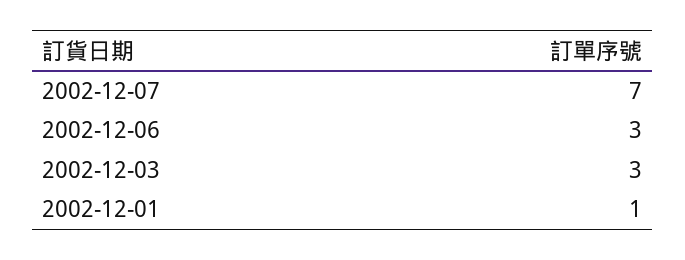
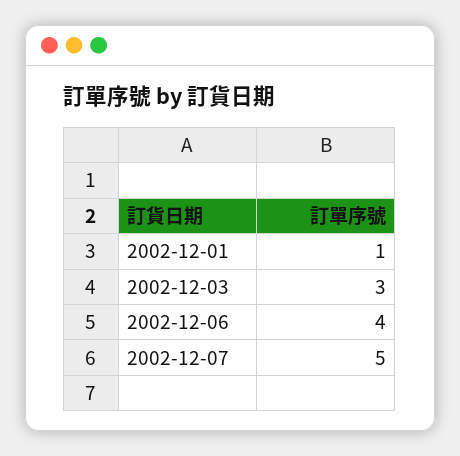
2002-12-07: 7 -> 5
2002-12-06: 3 -> 4

